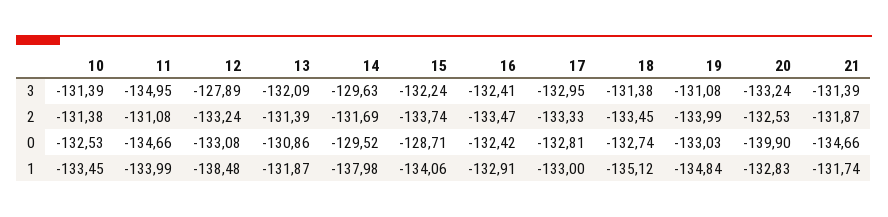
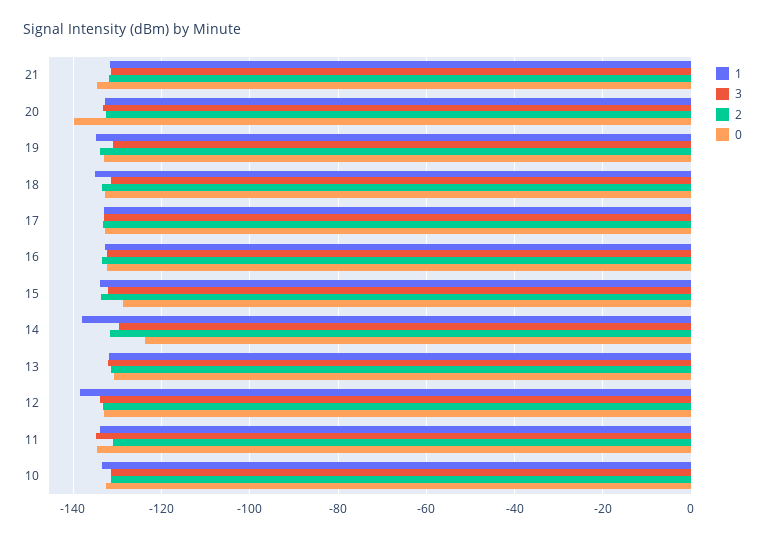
3, 12: -127.89 -> -134
0, 14: -129.52 -> -124

